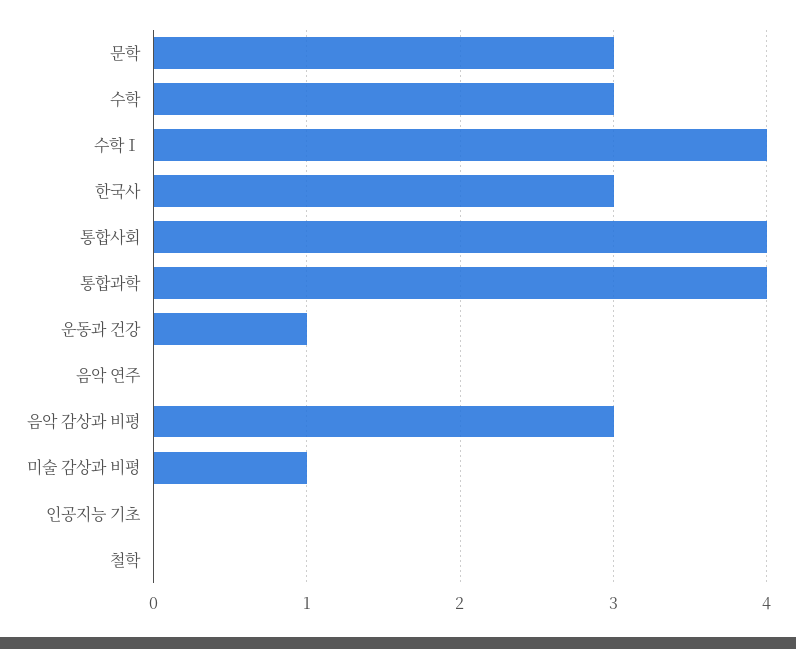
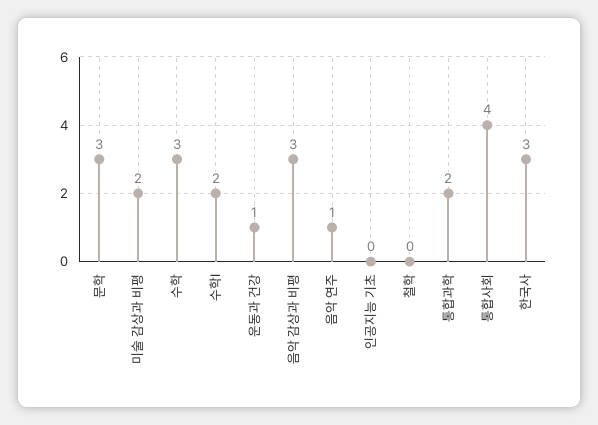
수학Ⅰ: 4 -> 2
통합과학: 4 -> 2
음악 연주: 0 -> 1
미술 감상과 비평: 1 -> 2

